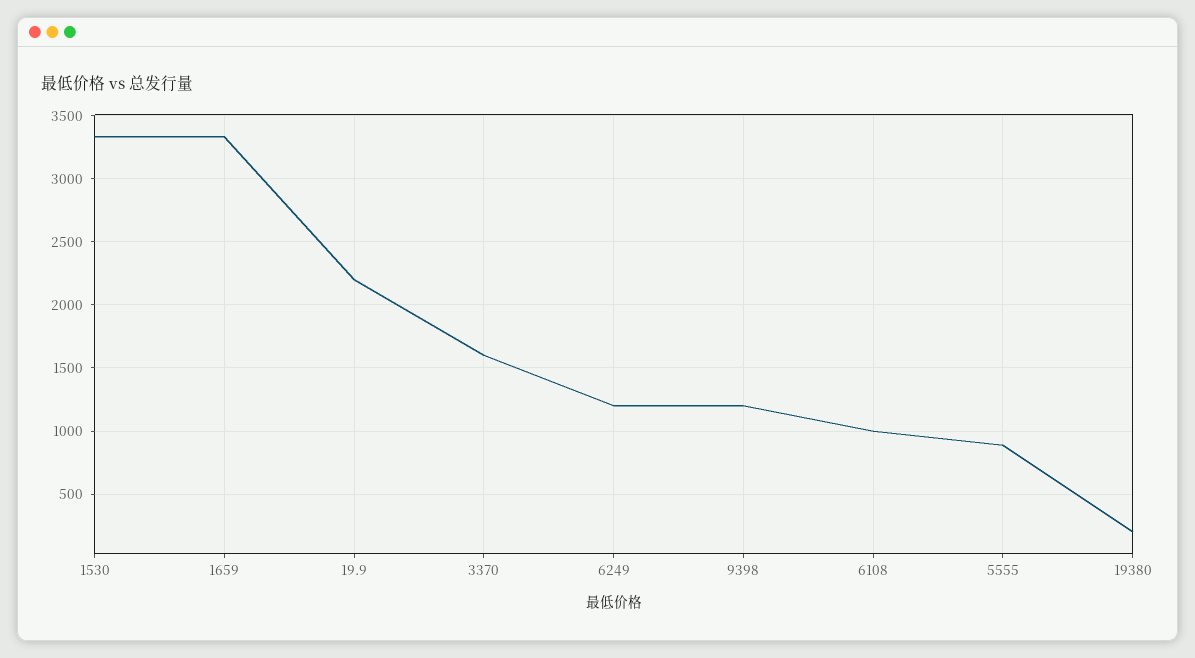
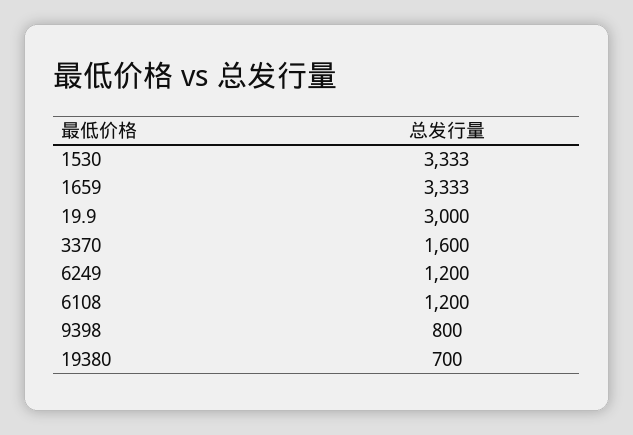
19.9: 2200 -> 3000
9398: 1200 -> 800
6108: 1000 -> 1200
5555: 900 -> none
19380: 200 -> 700

